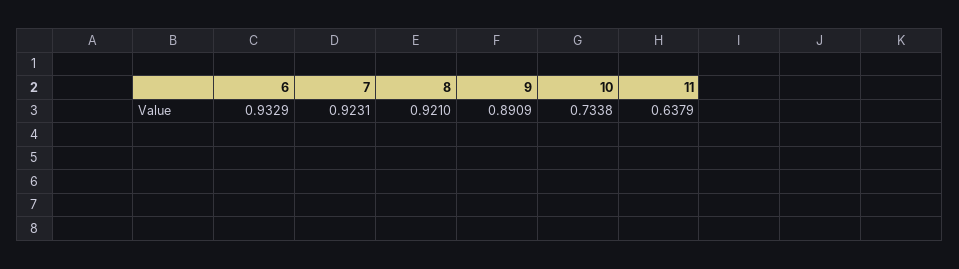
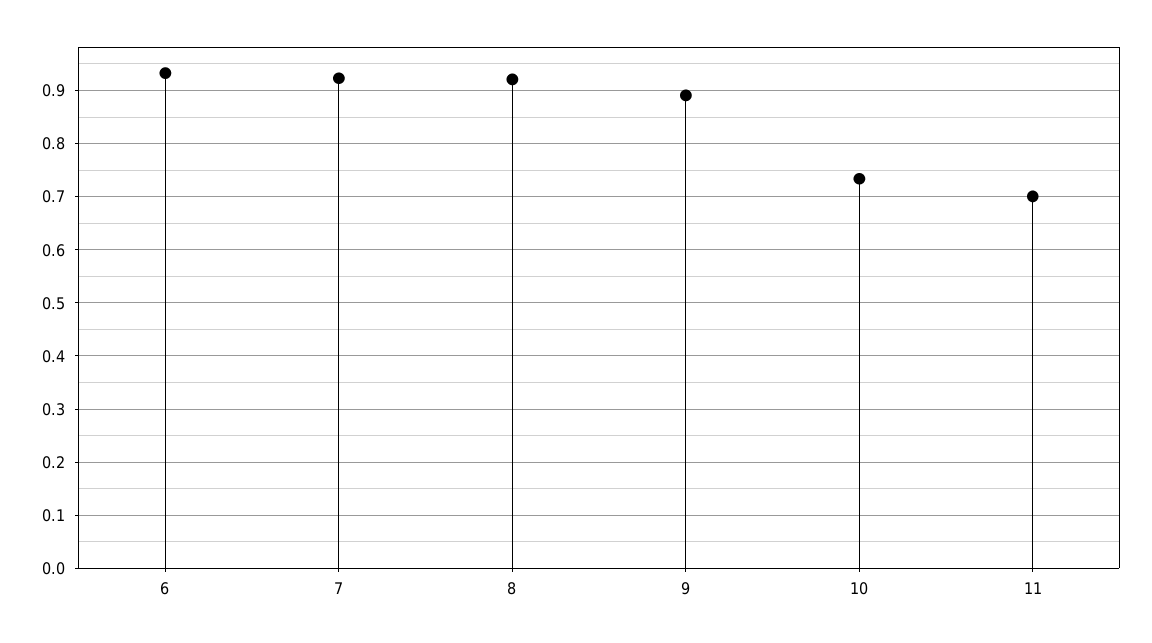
11: 0.6379 -> 0.7

